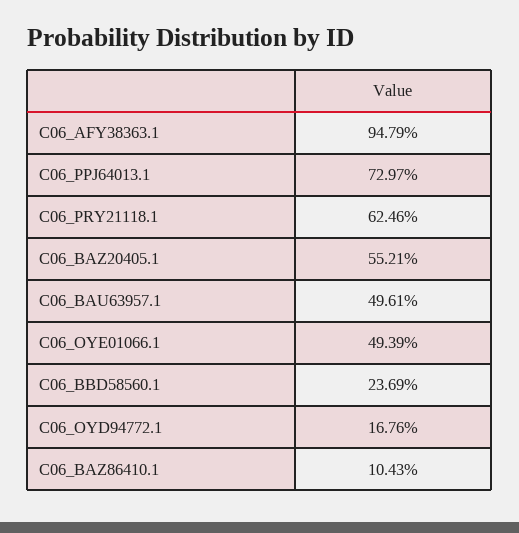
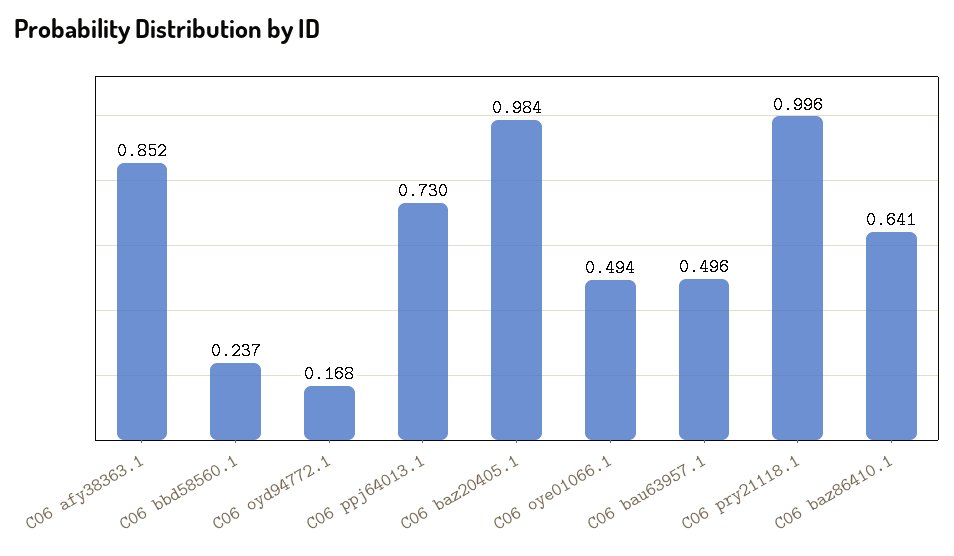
C06_AFY38363.1: 0.9479 -> 0.852
C06_PRY21118.1: 0.6246 -> 0.996
C06_BAZ20405.1: 0.5521 -> 0.984
C06_BAZ86410.1: 0.1043 -> 0.641

